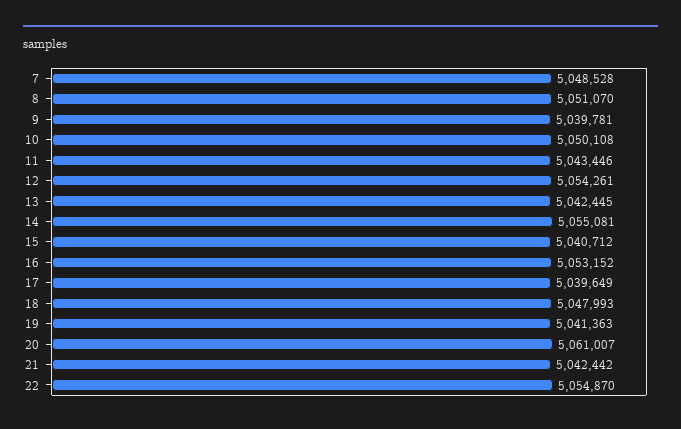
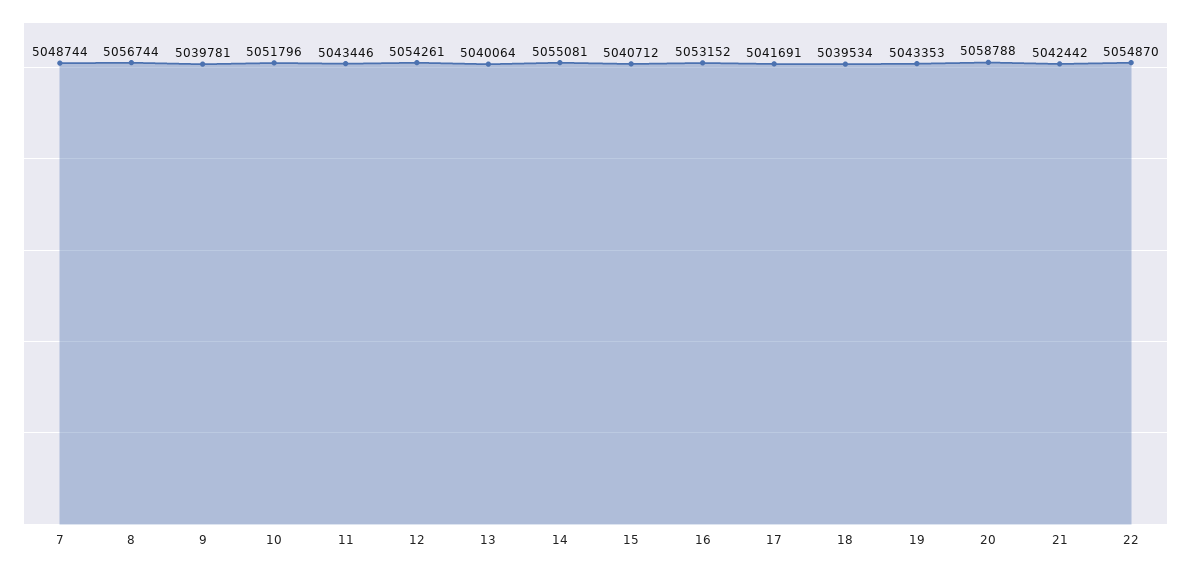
7: 5048528 -> 5048744
8: 5051070 -> 5056744
10: 5050108 -> 5051796
13: 5042445 -> 5040064
17: 5039649 -> 5041691
18: 5047993 -> 5039534
19: 5041363 -> 5043353
20: 5061007 -> 5058788

